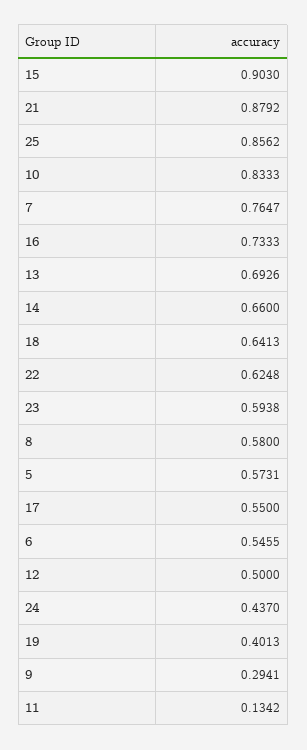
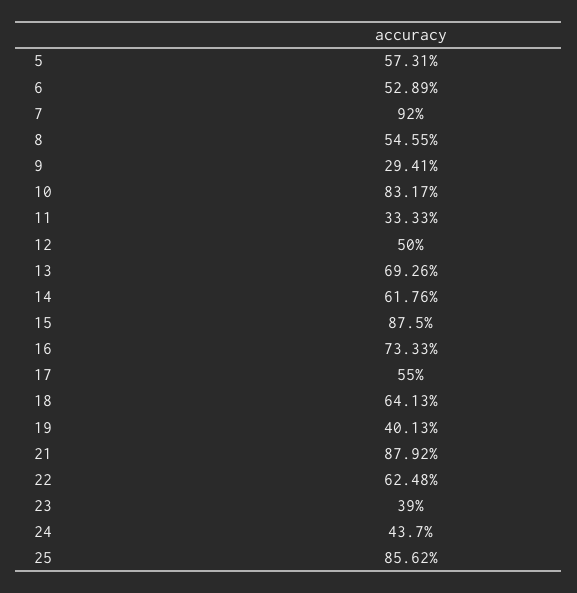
15: 0.903 -> 0.875
10: 0.8333 -> 0.8317
7: 0.7647 -> 0.92
14: 0.66 -> 0.6176
23: 0.5938 -> 0.39
8: 0.58 -> 0.5455
6: 0.5455 -> 0.5289
11: 0.1342 -> 0.3333

